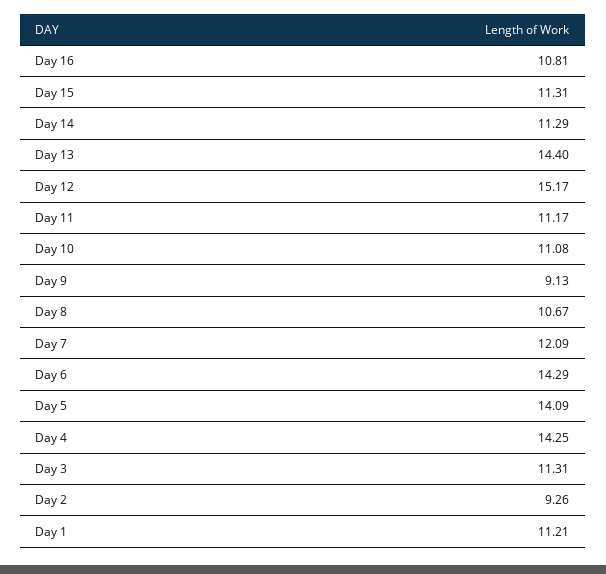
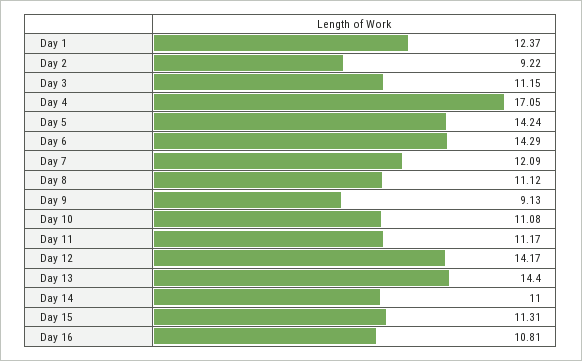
Day 14: 11.29 -> 11
Day 12: 15.17 -> 14.17
Day 8: 10.67 -> 11.12
Day 5: 14.09 -> 14.24
Day 4: 14.25 -> 17.05
Day 3: 11.31 -> 11.15
Day 2: 9.26 -> 9.22
Day 1: 11.21 -> 12.37

